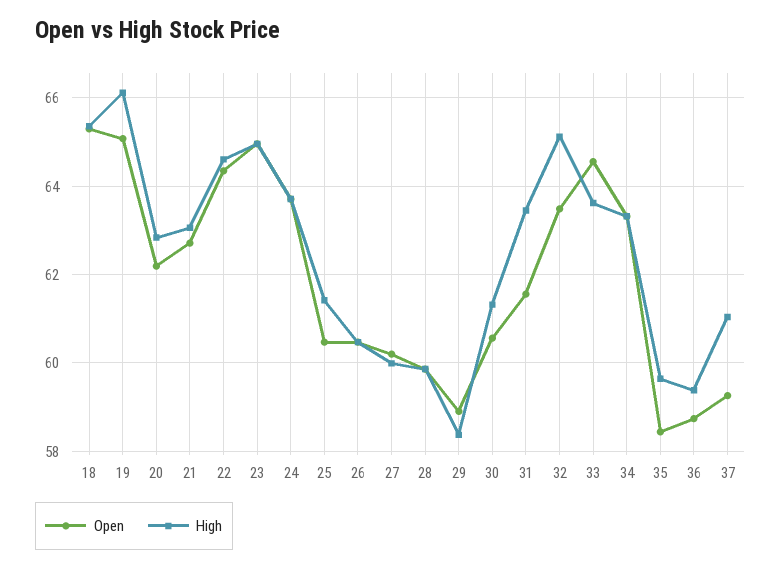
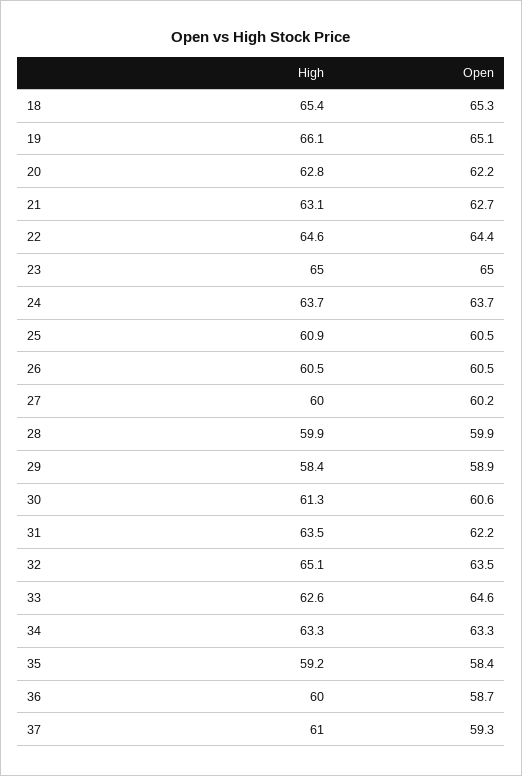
High, 25: 61.4 -> 60.9
Open, 31: 61.6 -> 62.2
High, 33: 63.6 -> 62.6
High, 35: 59.6 -> 59.2
High, 36: 59.4 -> 60

